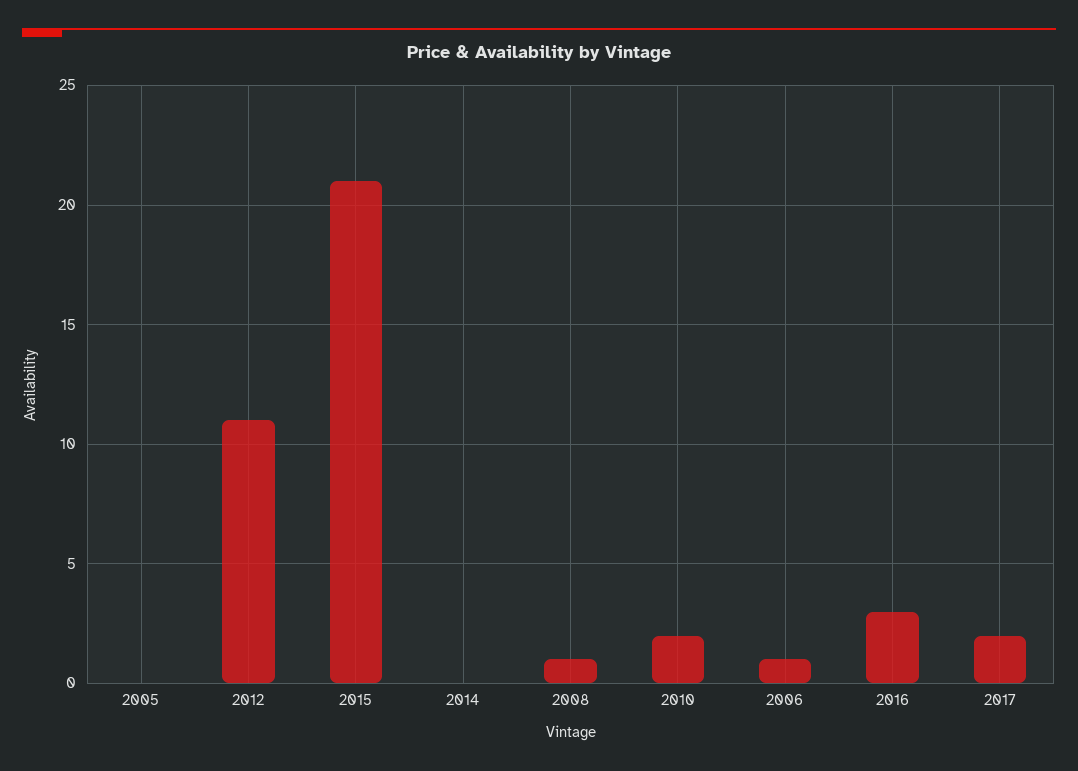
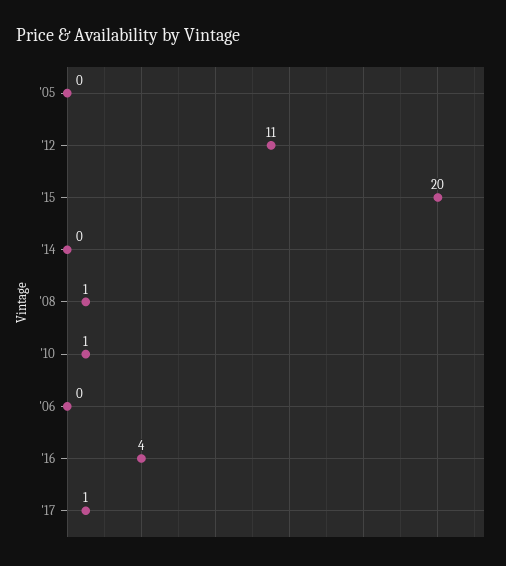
2015: 21 -> 20
2010: 2 -> 1
2006: 1 -> 0
2016: 3 -> 4
2017: 2 -> 1

